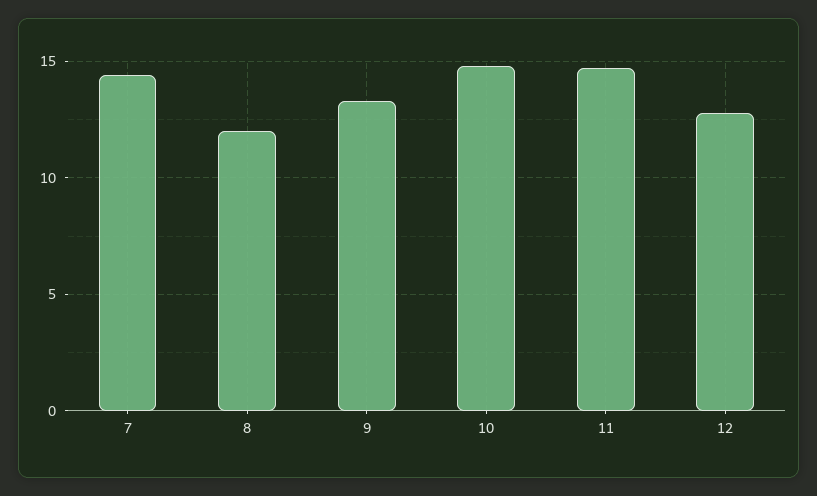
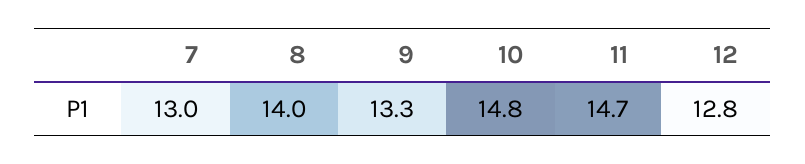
7: 14.5 -> 13
8: 12 -> 14

